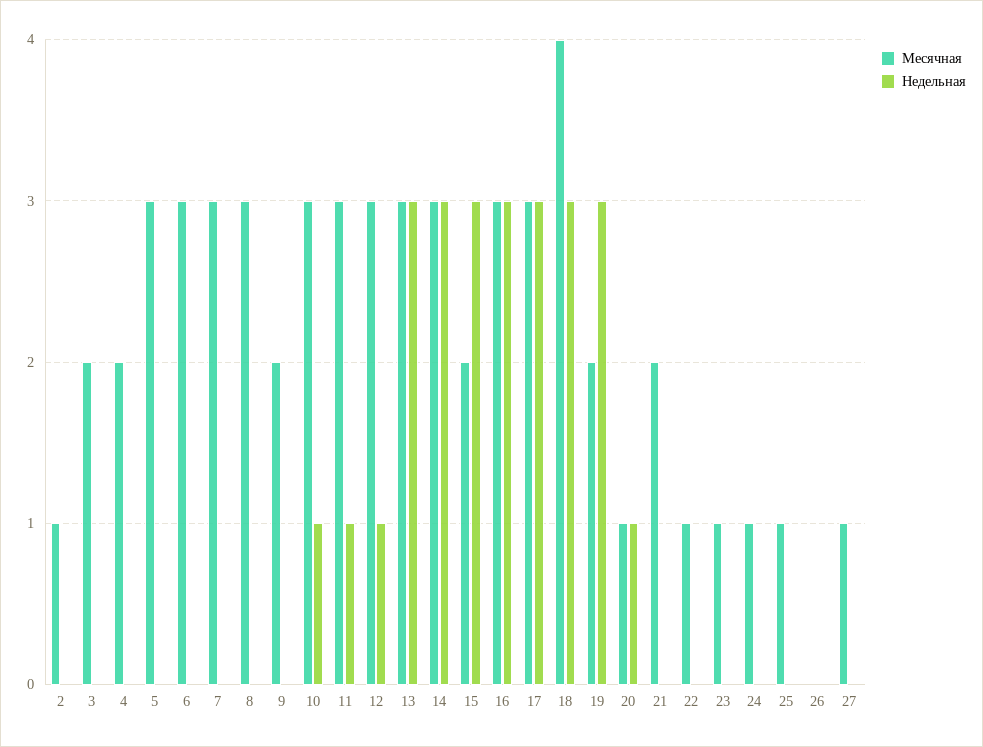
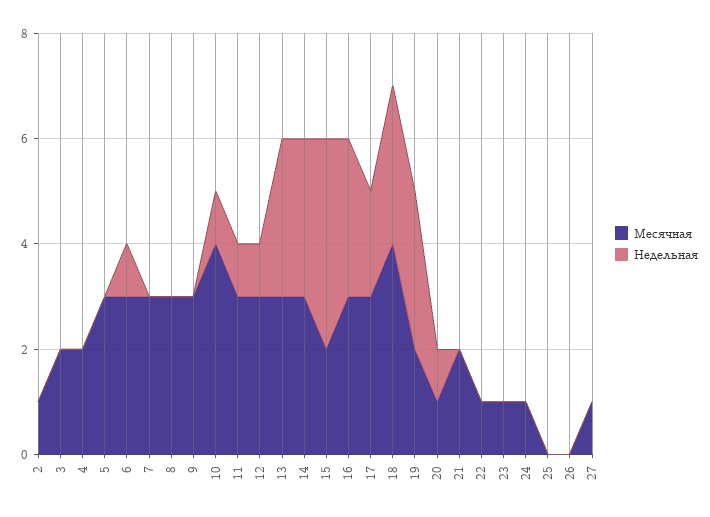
Недельная, 6: 0 -> 1
Месячная, 9: 2 -> 3
Месячная, 10: 3 -> 4
Недельная, 15: 3 -> 4
Недельная, 17: 3 -> 2
Месячная, 25: 1 -> 0

